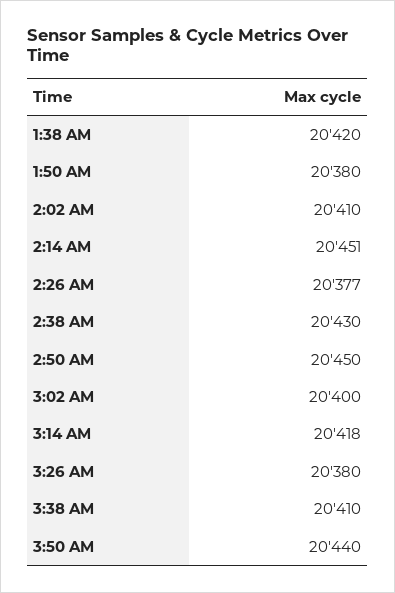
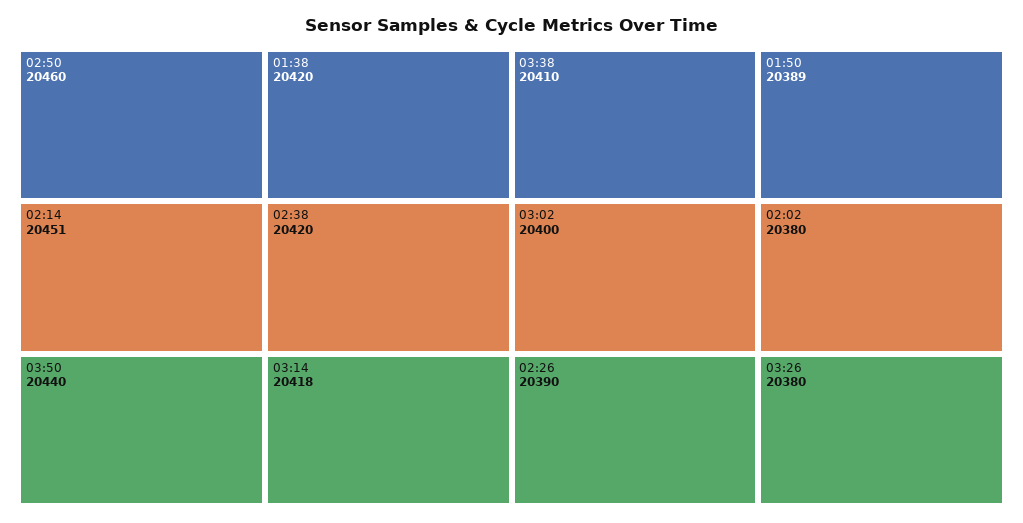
1:50 AM: 20380 -> 20389
2:02 AM: 20410 -> 20380
2:26 AM: 20377 -> 20390
2:38 AM: 20430 -> 20420
2:50 AM: 20450 -> 20460

